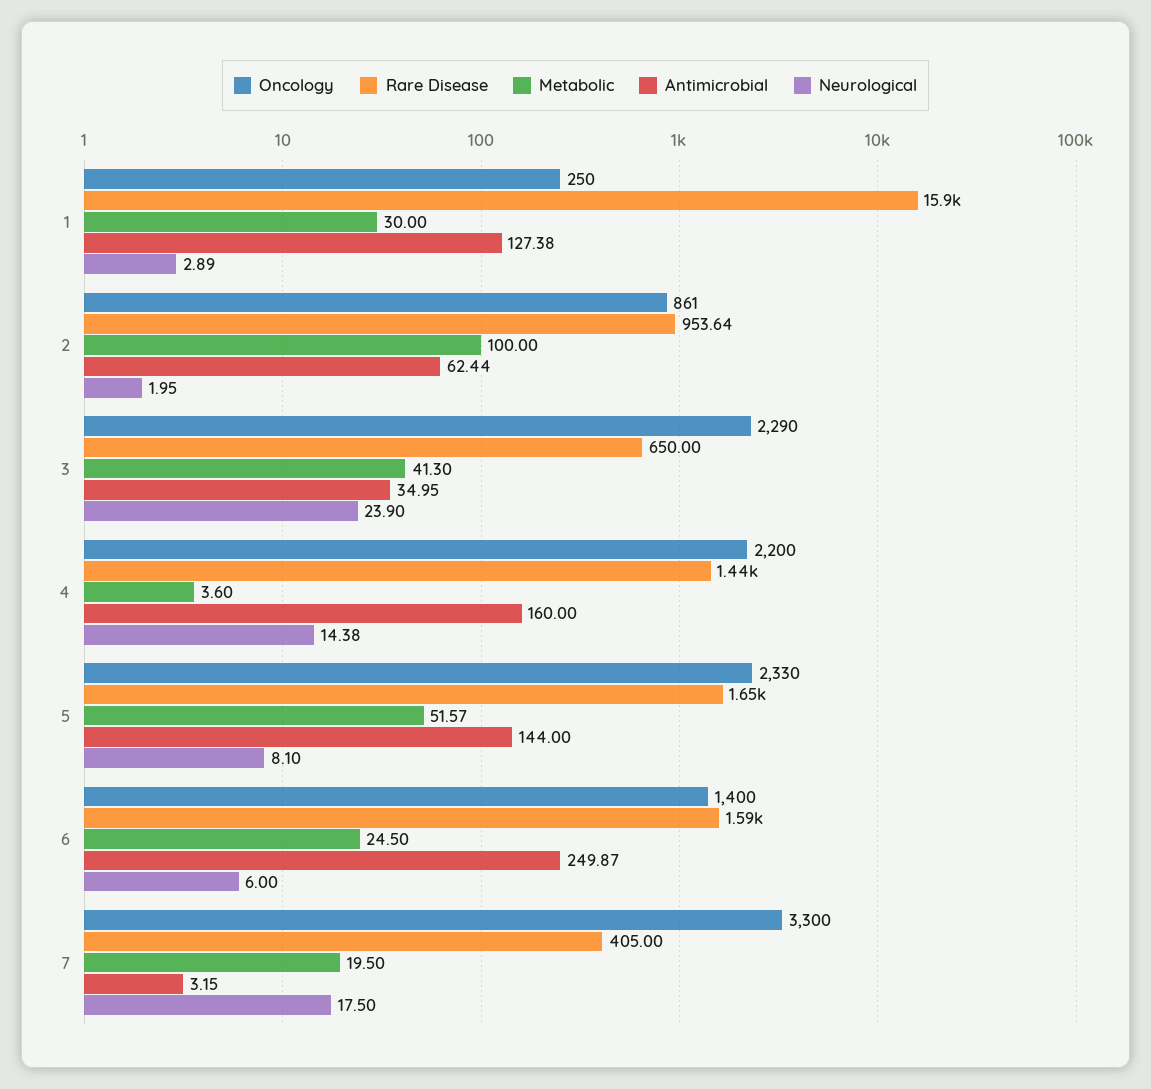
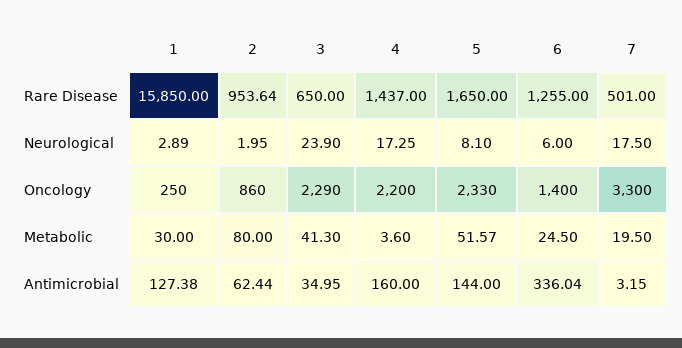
Oncology, 2: 861 -> 860
Metabolic, 2: 100 -> 80
Neurological, 4: 14.38 -> 17.25
Rare Disease, 6: 1590 -> 1255
Antimicrobial, 6: 249.87 -> 336.04
Rare Disease, 7: 405 -> 501

